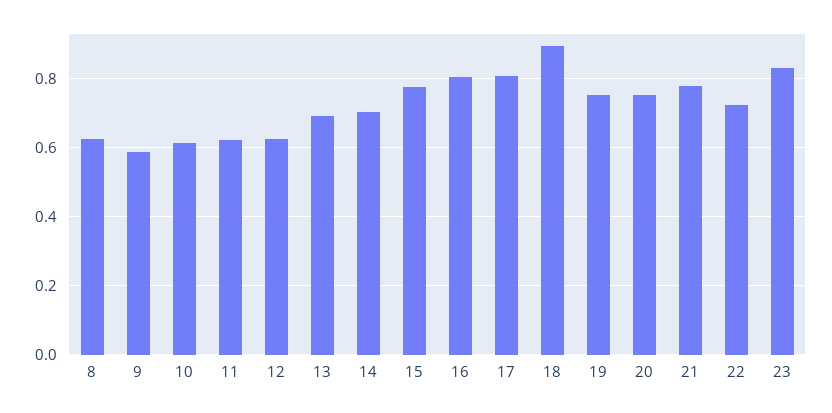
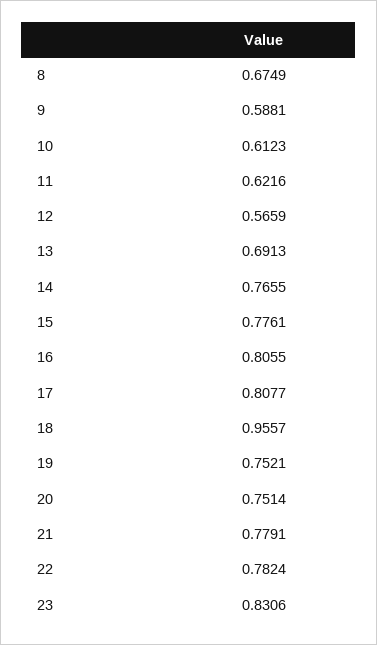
8: 0.62 -> 0.6749
12: 0.62 -> 0.5659
14: 0.7 -> 0.7655
18: 0.9 -> 0.9557
22: 0.72 -> 0.7824

